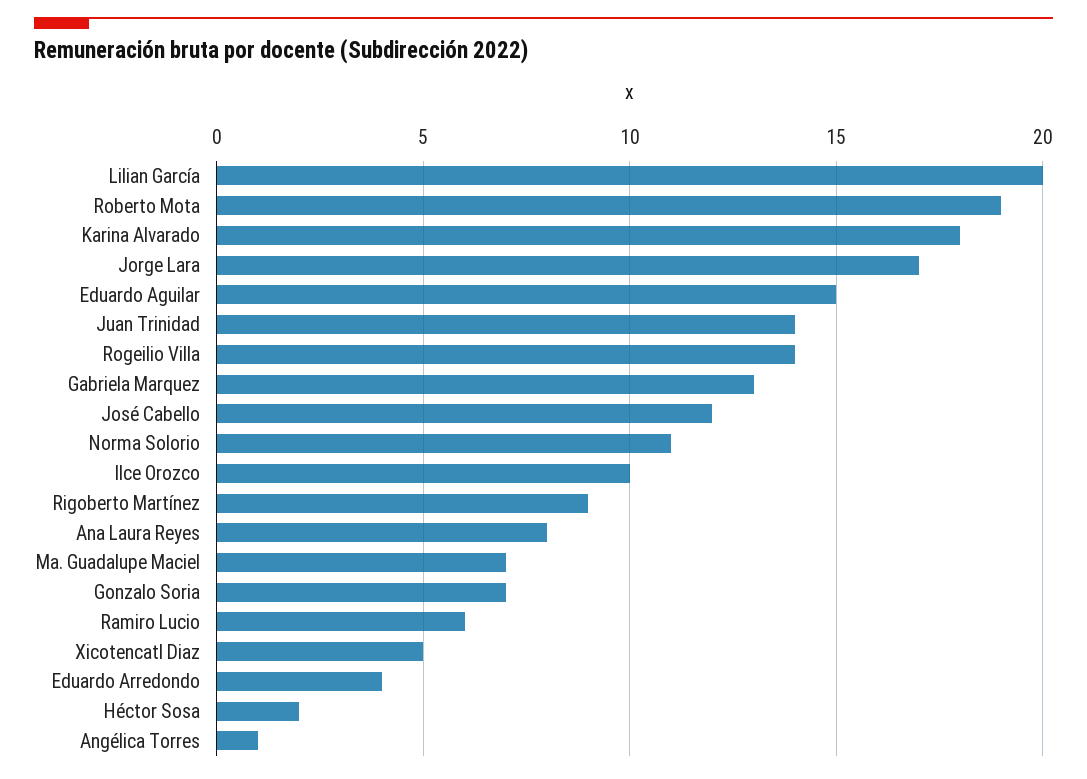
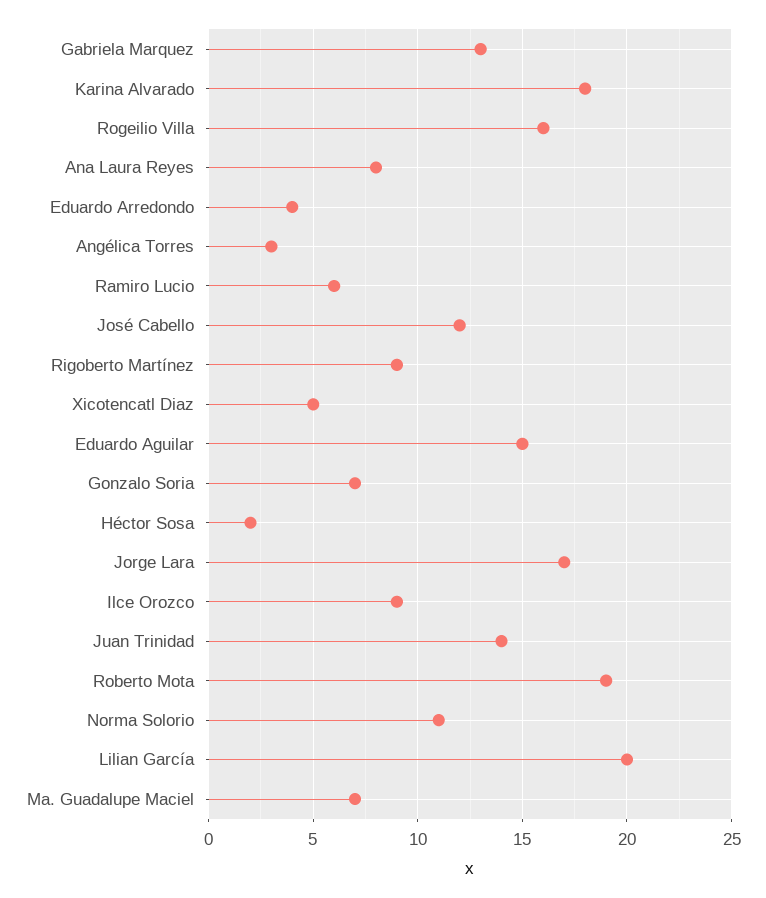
Rogeilio Villa: 14 -> 16
Ilce Orozco: 10 -> 9
Angélica Torres: 1 -> 3

